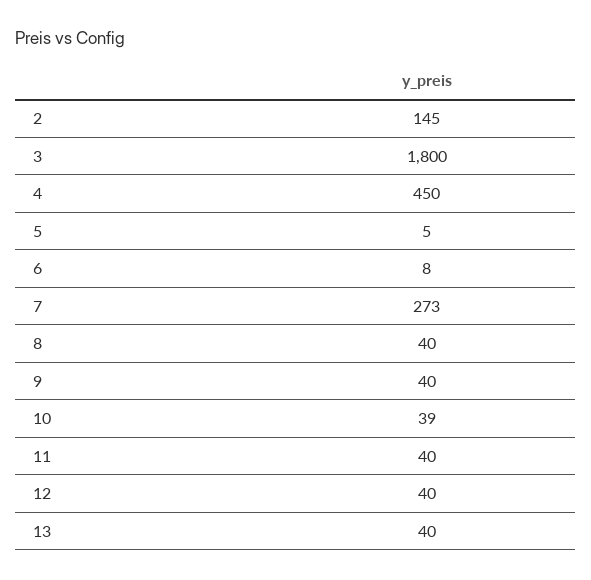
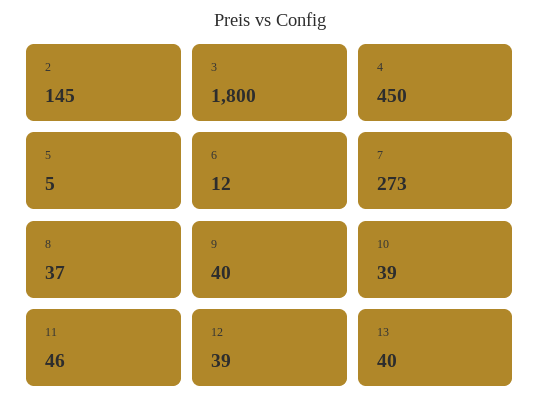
6: 8 -> 12
8: 40 -> 37
11: 40 -> 46
12: 40 -> 39

